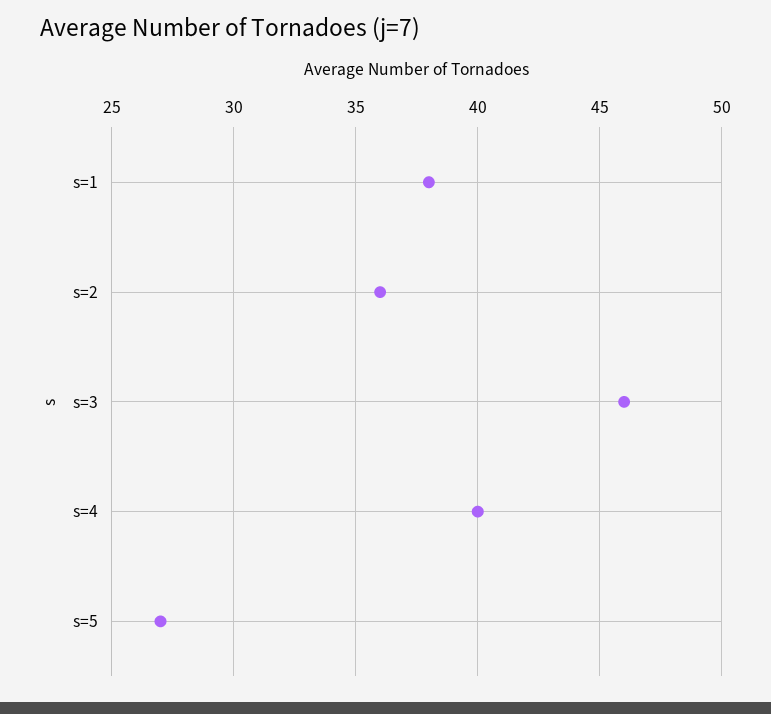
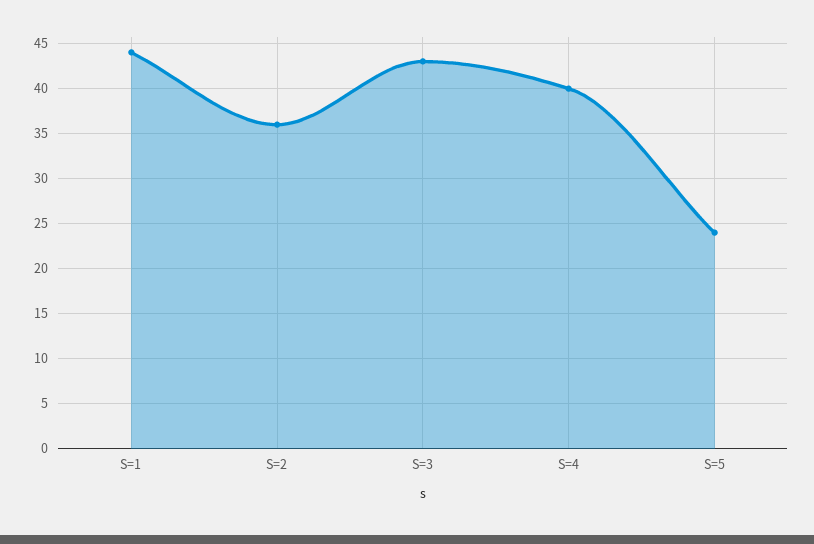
s=1: 38 -> 44
s=3: 46 -> 43
s=5: 27 -> 24

